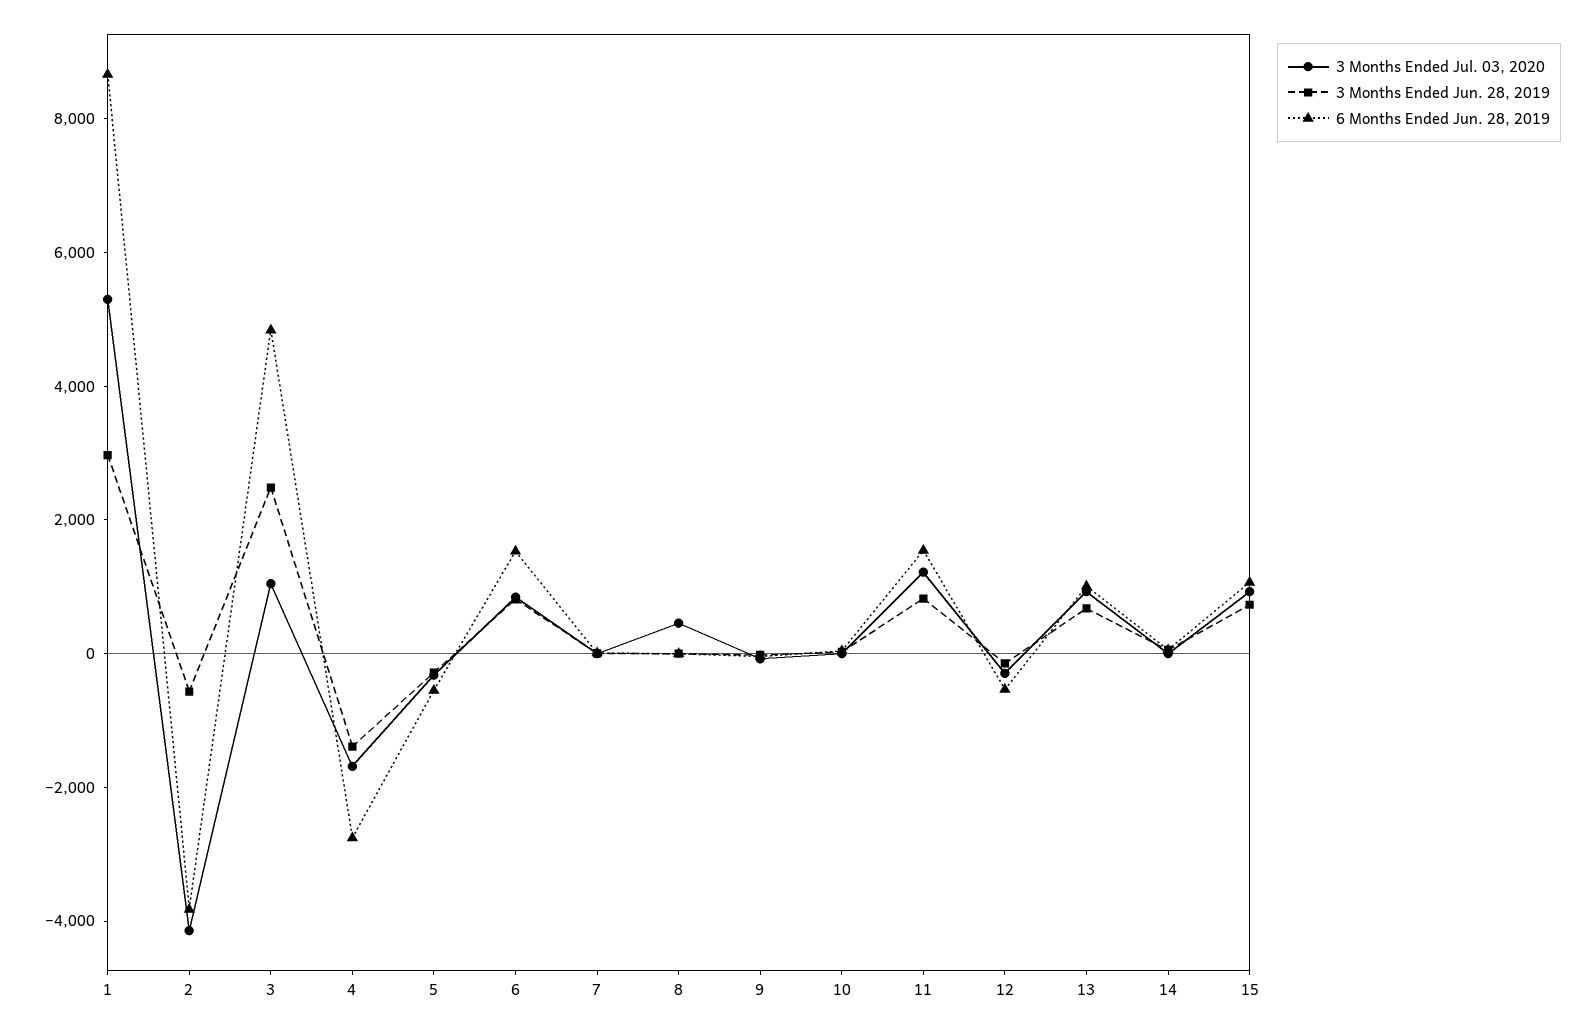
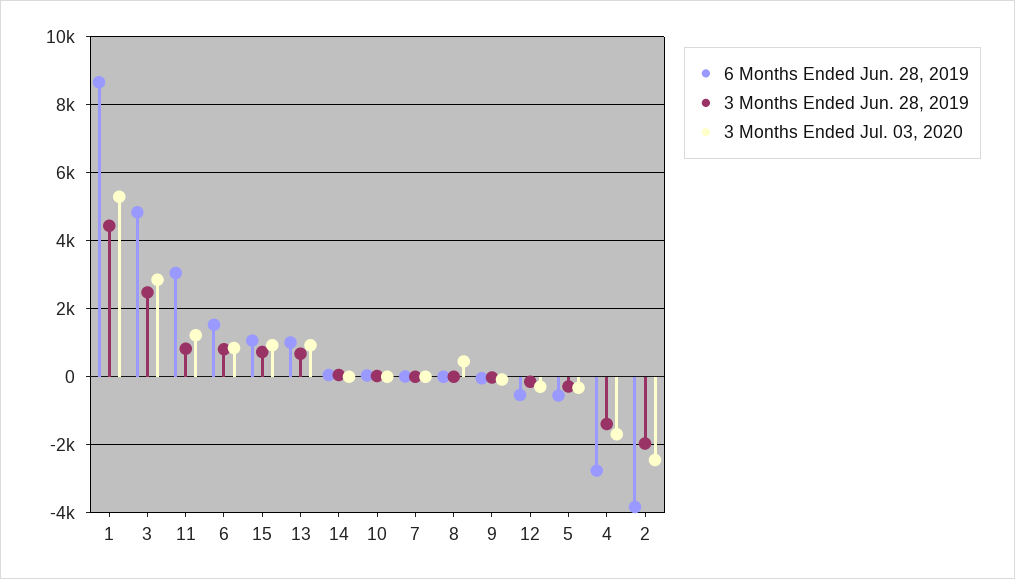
3 Months Ended Jun. 28, 2019, 1: 3000 -> 4400
3 Months Ended Jul. 03, 2020, 2: -4000 -> -2400
3 Months Ended Jun. 28, 2019, 2: -500 -> -2000
3 Months Ended Jul. 03, 2020, 3: 1000 -> 2800
6 Months Ended Jun. 28, 2019, 11: 1500 -> 3000

